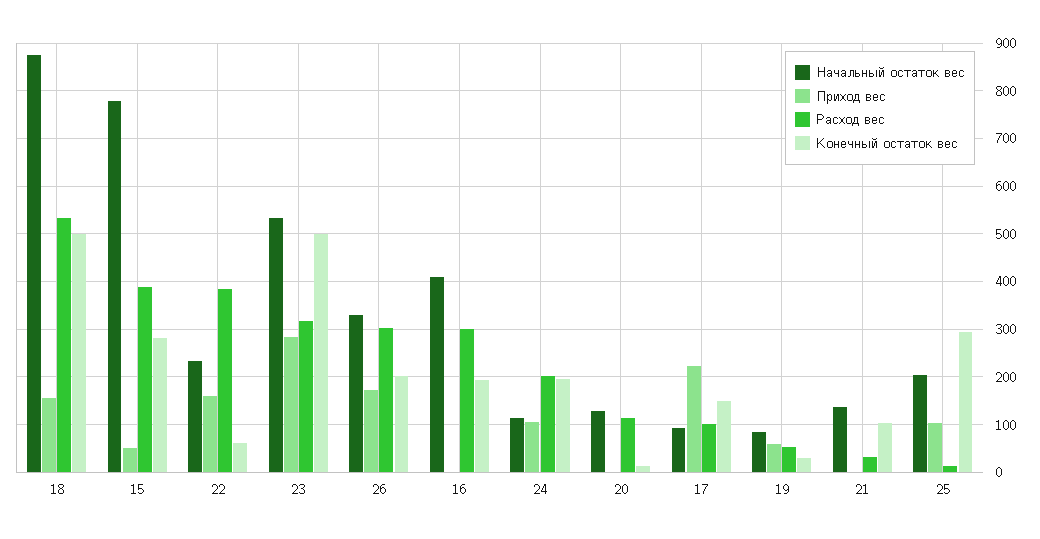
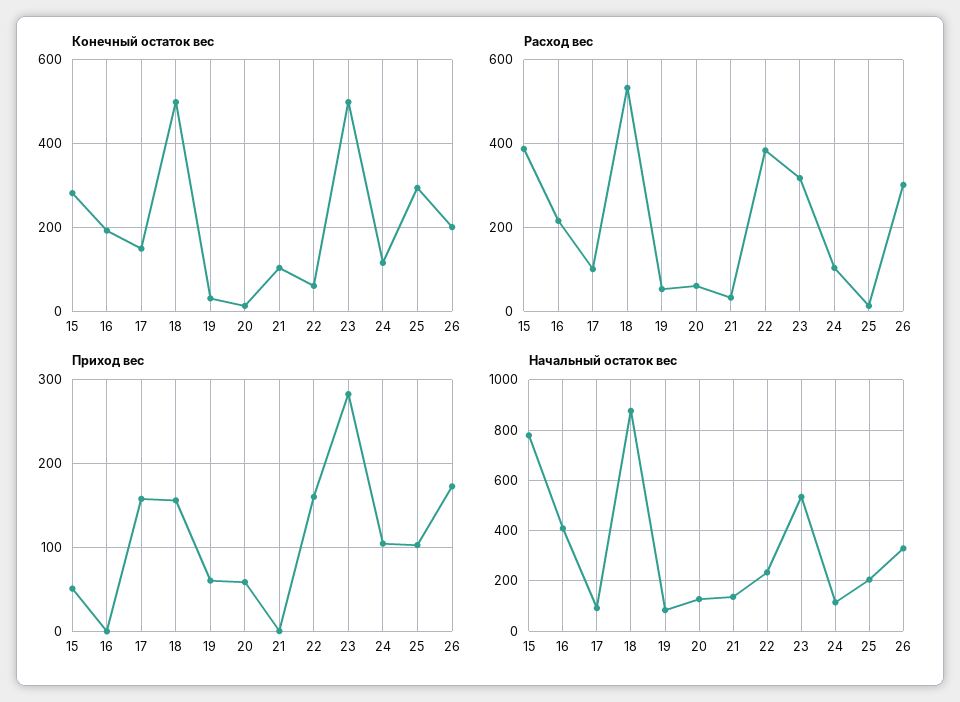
Расход вес, 16: 300 -> 220
Расход вес, 24: 200 -> 100
Конечный остаток вес, 24: 200 -> 120
Приход вес, 20: 0 -> 60
Расход вес, 20: 120 -> 60
Приход вес, 17: 220 -> 160

